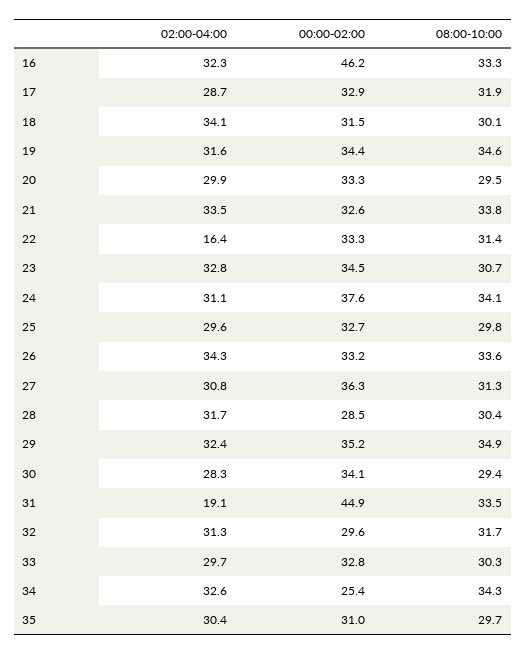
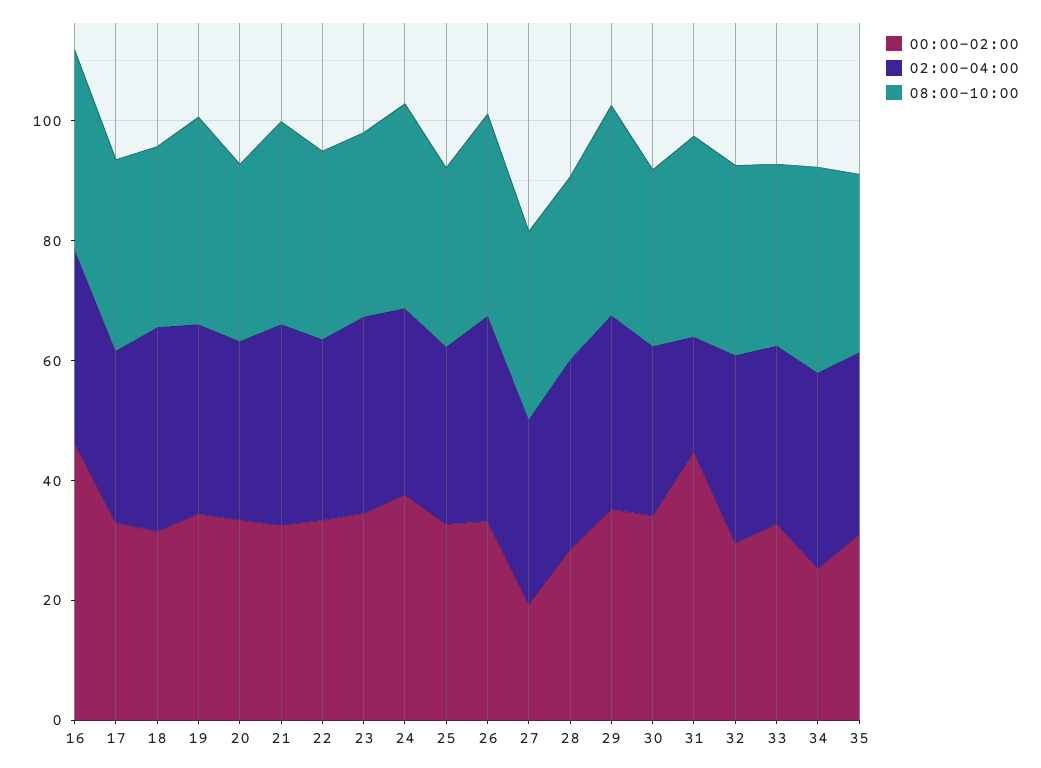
02:00-04:00, 22: 16.4 -> 30
00:00-02:00, 27: 36.3 -> 20

